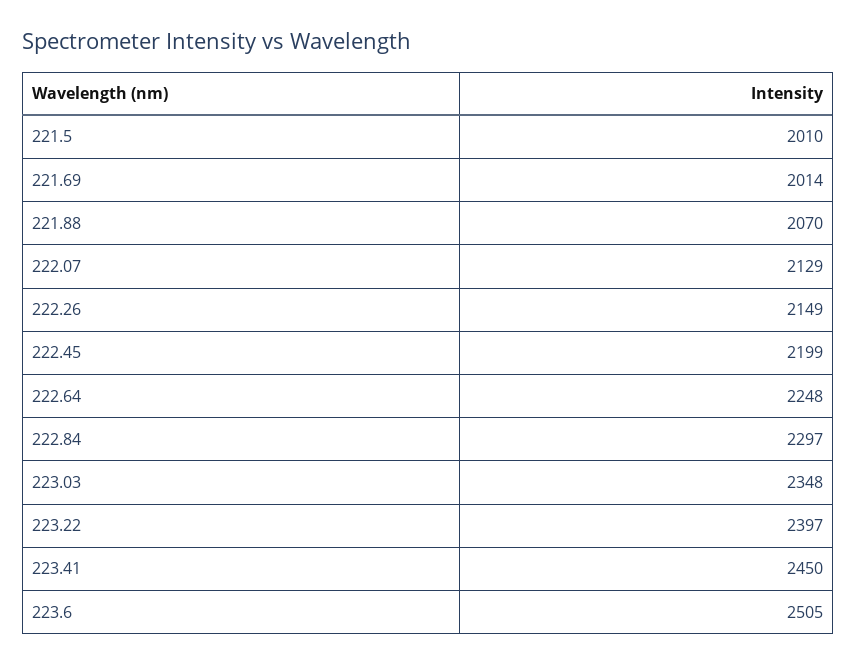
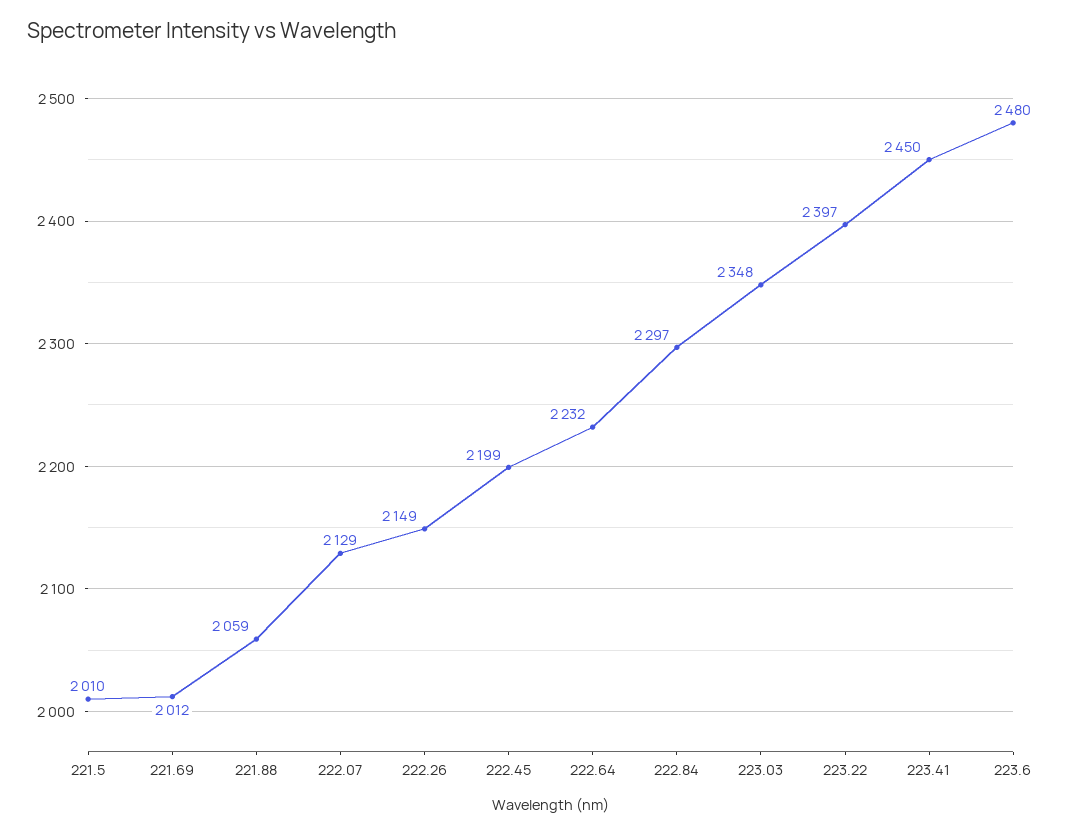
221.69: 2014 -> 2012
221.88: 2070 -> 2059
222.64: 2248 -> 2232
223.6: 2505 -> 2480

